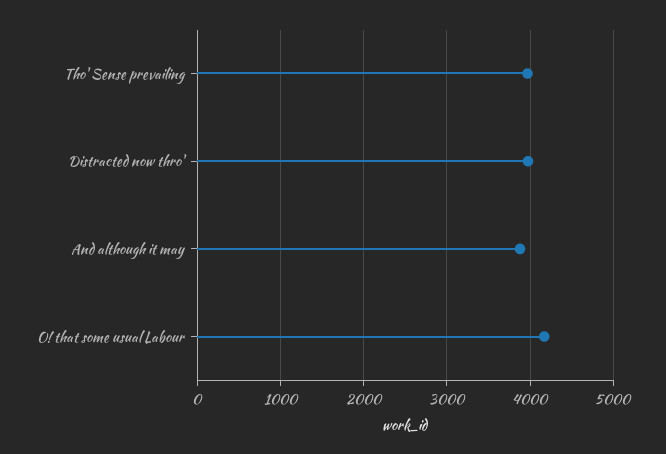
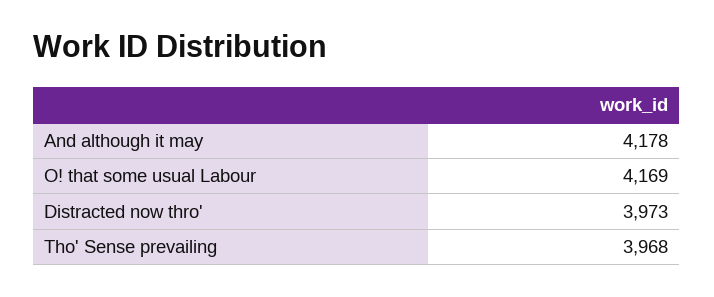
And although it may: 3900 -> 4178

